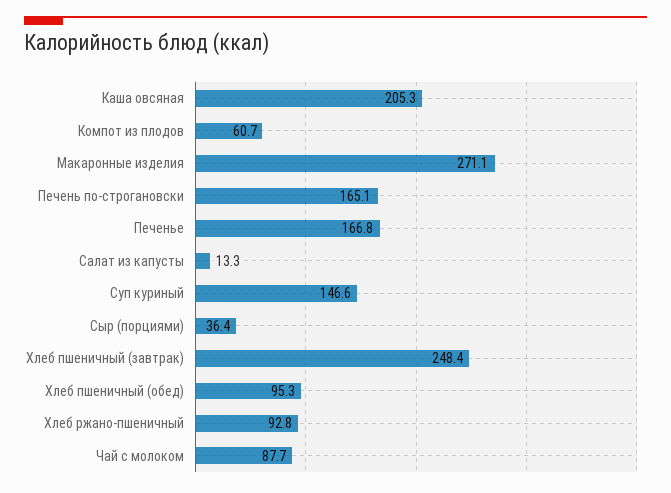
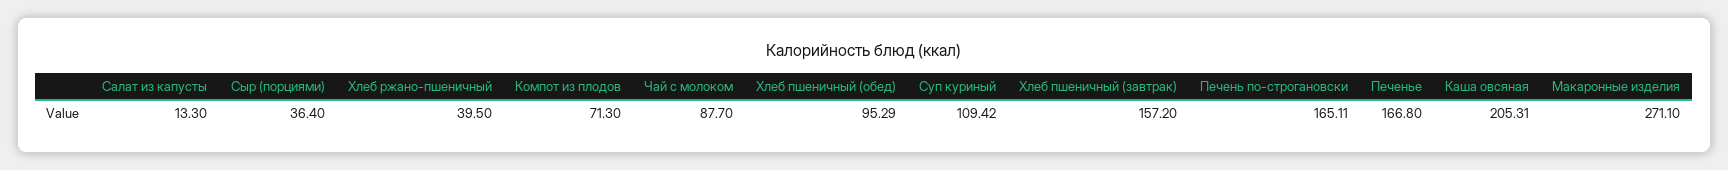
Компот из плодов: 60.7 -> 71.3
Суп куриный: 146.6 -> 109.42
Хлеб пшеничный (завтрак): 248.4 -> 157.2
Хлеб ржано-пшеничный: 92.8 -> 39.5

